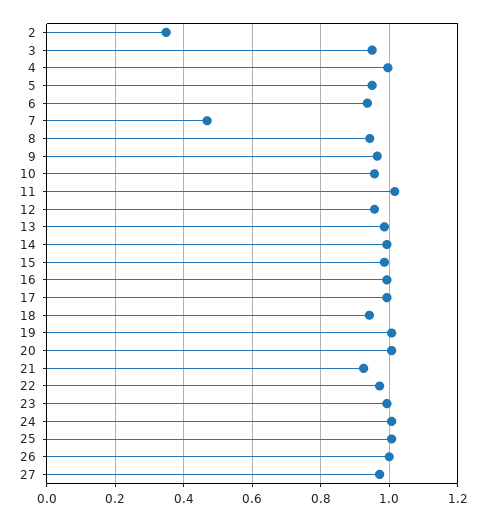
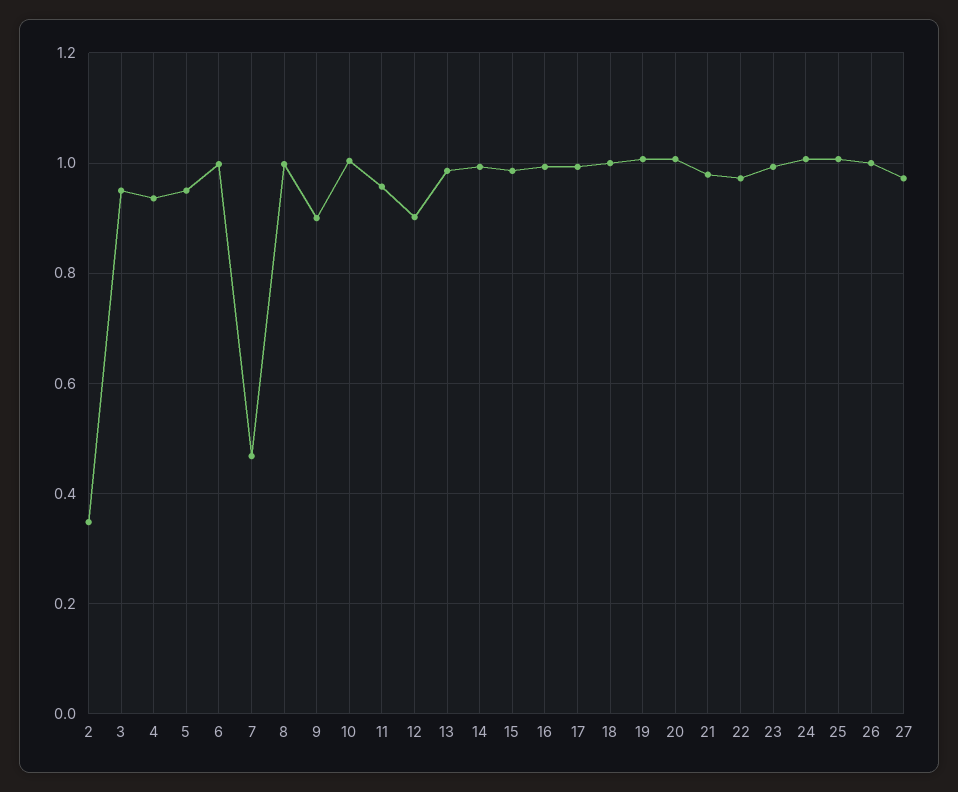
4: 1 -> 0.94
6: 0.94 -> 1
8: 0.94 -> 1
9: 0.96 -> 0.9
10: 0.96 -> 1
11: 1.02 -> 0.96
12: 0.96 -> 0.9
18: 0.94 -> 1
21: 0.92 -> 0.98

